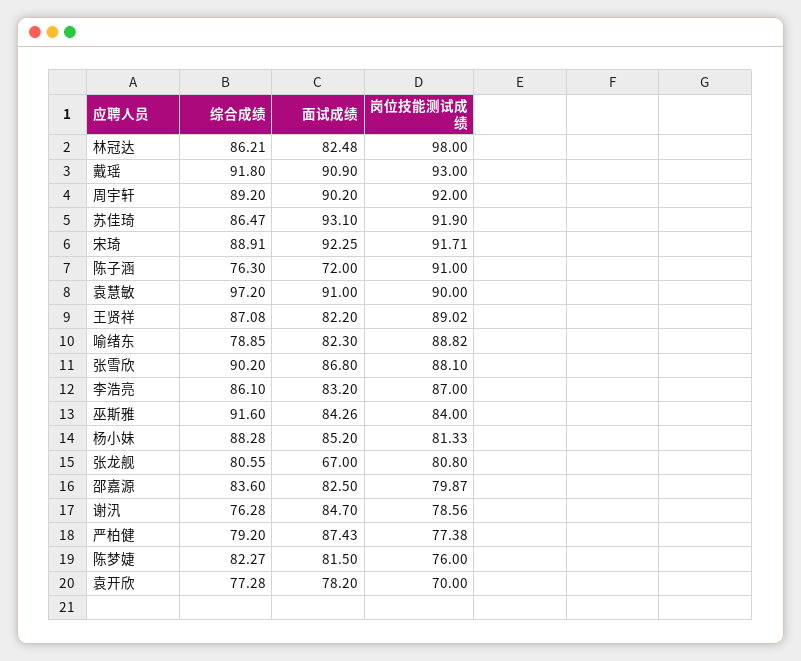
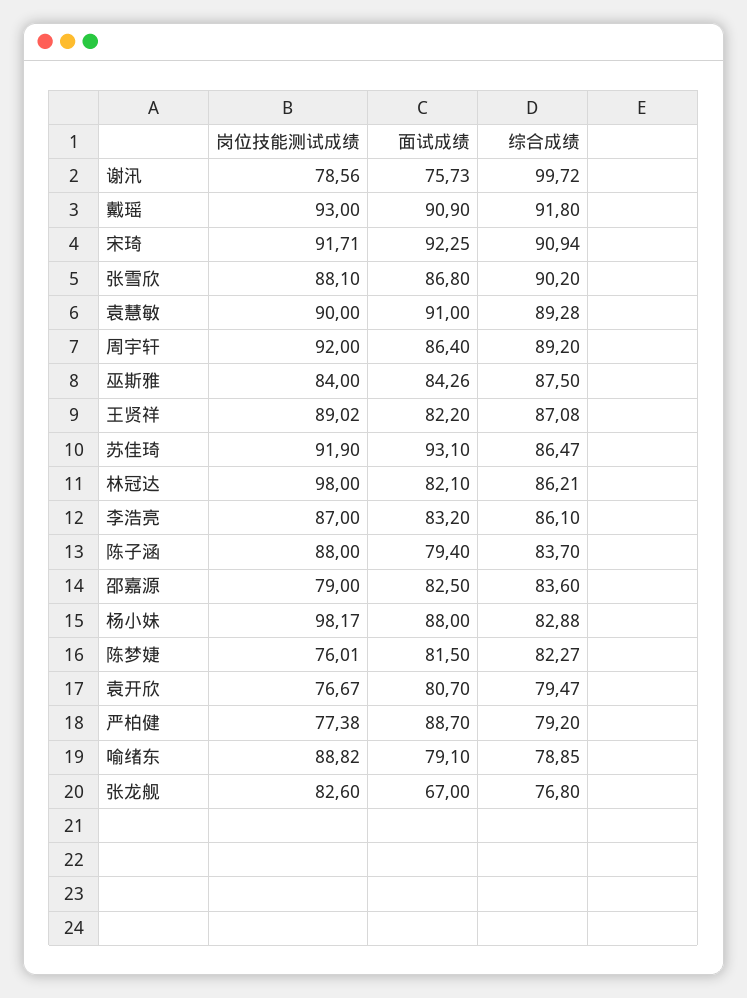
面试成绩, 林冠达: 82.48 -> 82.1
面试成绩, 周宇轩: 90.2 -> 86.4
综合成绩, 宋琦: 88.91 -> 90.94
综合成绩, 陈子涵: 76.3 -> 83.7
面试成绩, 陈子涵: 72 -> 79.4
岗位技能测试成绩, 陈子涵: 91 -> 88
综合成绩, 袁慧敏: 97.2 -> 89.28
面试成绩, 喻绪东: 82.3 -> 79.1
综合成绩, 巫斯雅: 91.6 -> 87.5
综合成绩, 杨小妹: 88.28 -> 82.88
面试成绩, 杨小妹: 85.2 -> 88
岗位技能测试成绩, 杨小妹: 81.33 -> 98.17
综合成绩, 张龙舰: 80.55 -> 76.8
岗位技能测试成绩, 张龙舰: 80.8 -> 82.6
岗位技能测试成绩, 邵嘉源: 79.87 -> 79
综合成绩, 谢汛: 76.28 -> 99.72
面试成绩, 谢汛: 84.7 -> 75.73
面试成绩, 严柏健: 87.43 -> 88.7
岗位技能测试成绩, 陈梦婕: 76 -> 76.01
综合成绩, 袁开欣: 77.28 -> 79.47
面试成绩, 袁开欣: 78.2 -> 80.7
岗位技能测试成绩, 袁开欣: 70 -> 76.67

